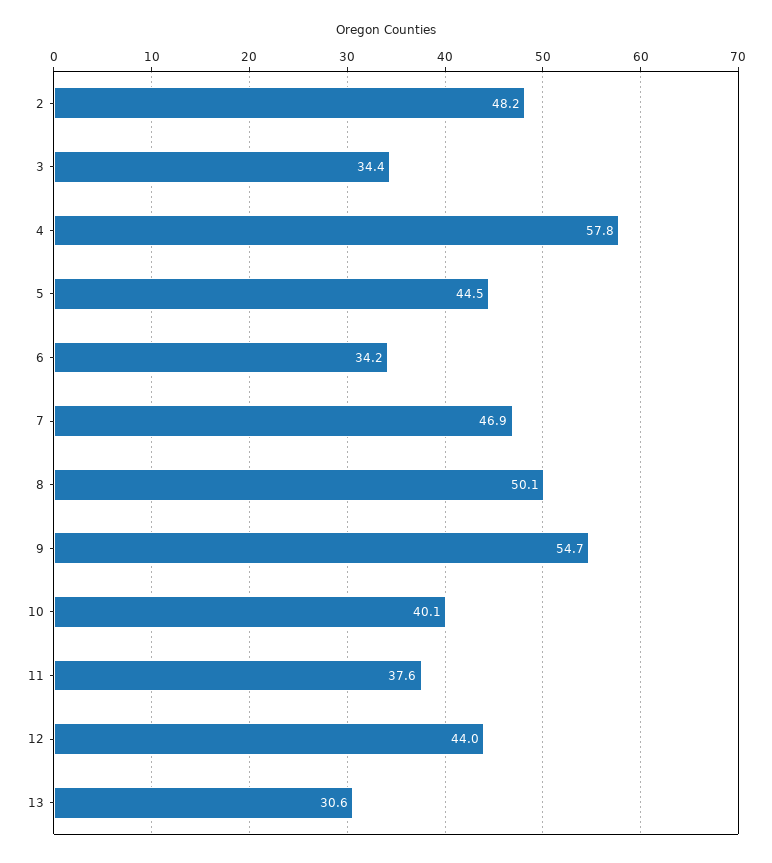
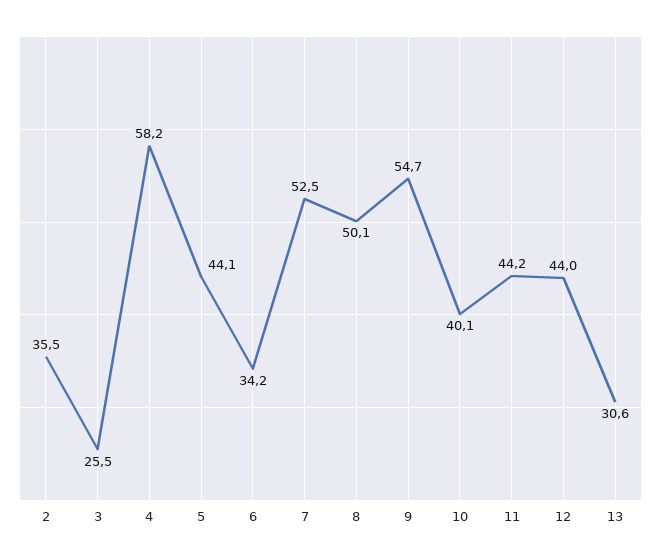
2: 48.2 -> 35.5
3: 34.4 -> 25.5
4: 57.8 -> 58.2
5: 44.5 -> 44.1
7: 46.9 -> 52.5
11: 37.6 -> 44.2

